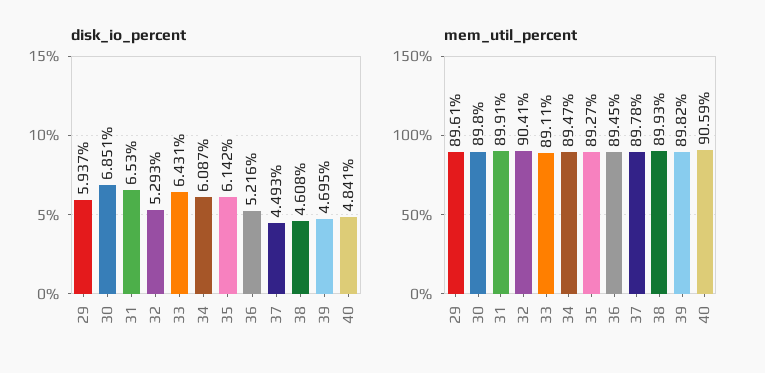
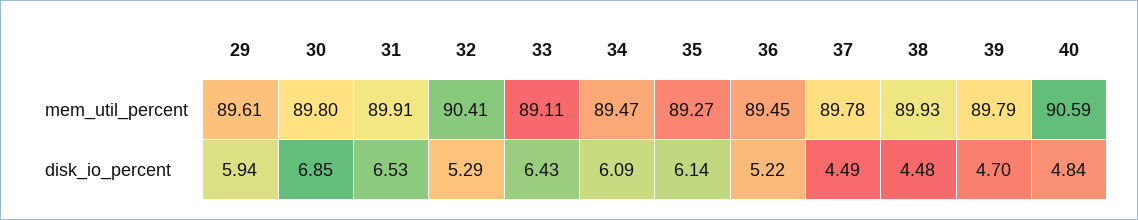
disk_io_percent, 38: 4.608 -> 4.48
mem_util_percent, 39: 89.82 -> 89.79

